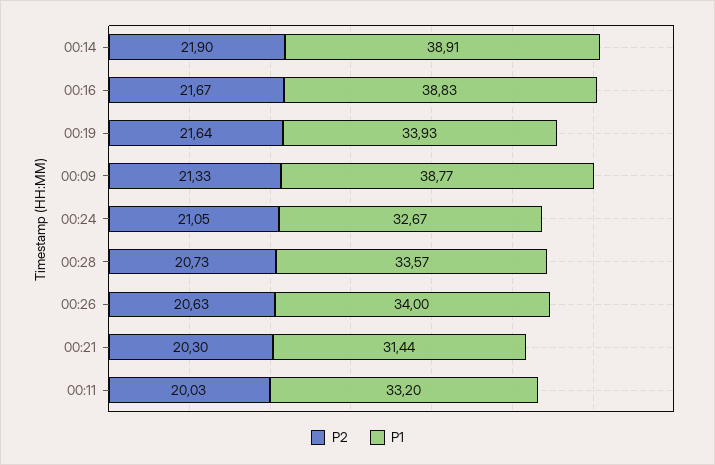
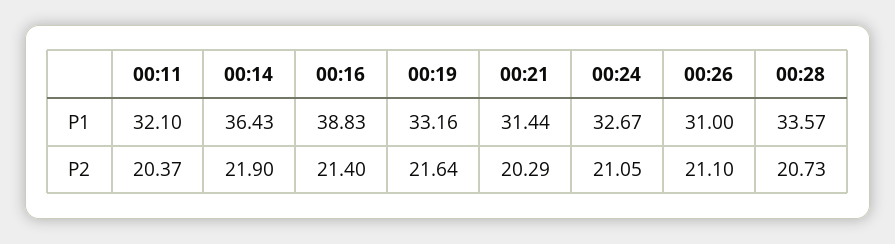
P1, 00:14: 38.91 -> 36.43
P2, 00:16: 21.67 -> 21.4
P1, 00:19: 33.93 -> 33.16
P2, 00:09: 21.33 -> none
P1, 00:09: 38.77 -> none
P2, 00:26: 20.63 -> 21.1
P1, 00:26: 34 -> 31
P2, 00:21: 20.3 -> 20.29
P2, 00:11: 20.03 -> 20.37
P1, 00:11: 33.2 -> 32.1

